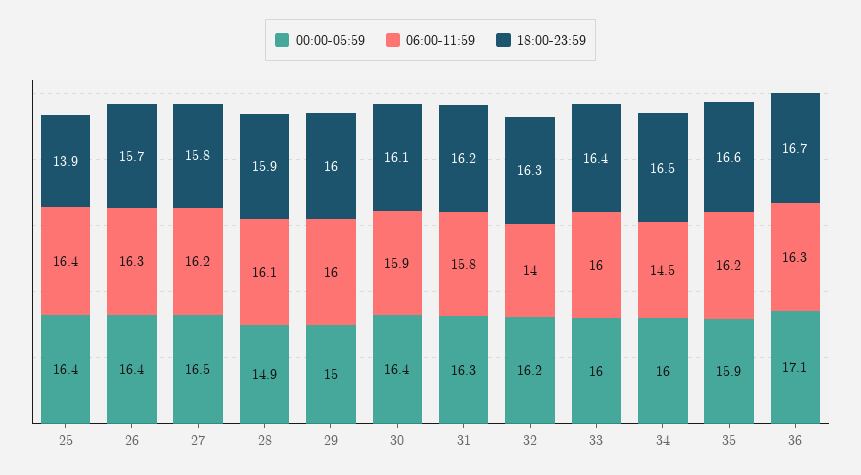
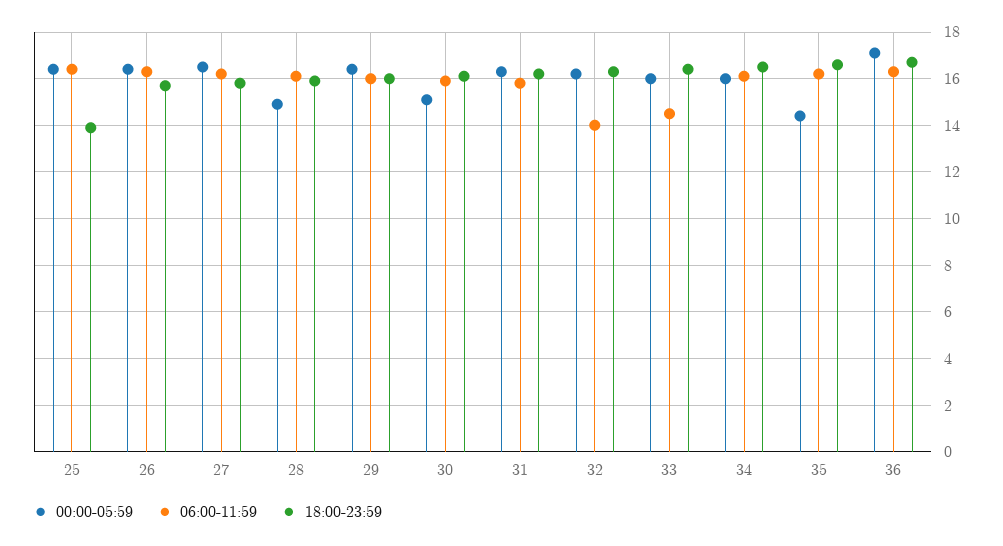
00:00-05:59, 29: 15 -> 16.5
00:00-05:59, 30: 16.4 -> 15
06:00-11:59, 33: 16 -> 14.5
06:00-11:59, 34: 14.5 -> 16
00:00-05:59, 35: 15.9 -> 14.5

